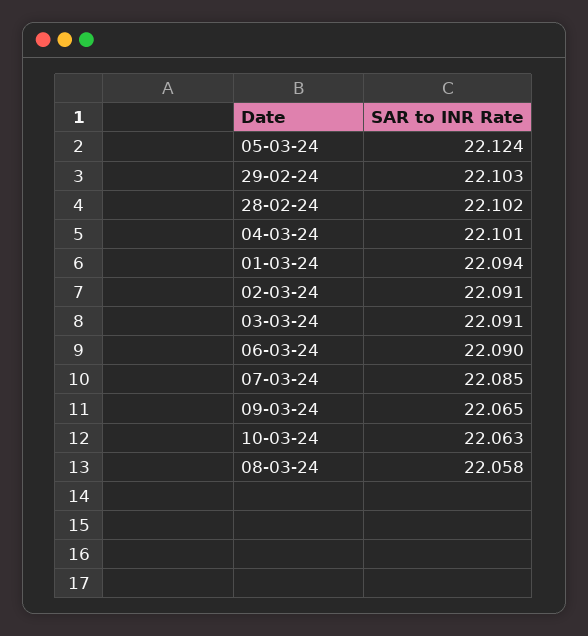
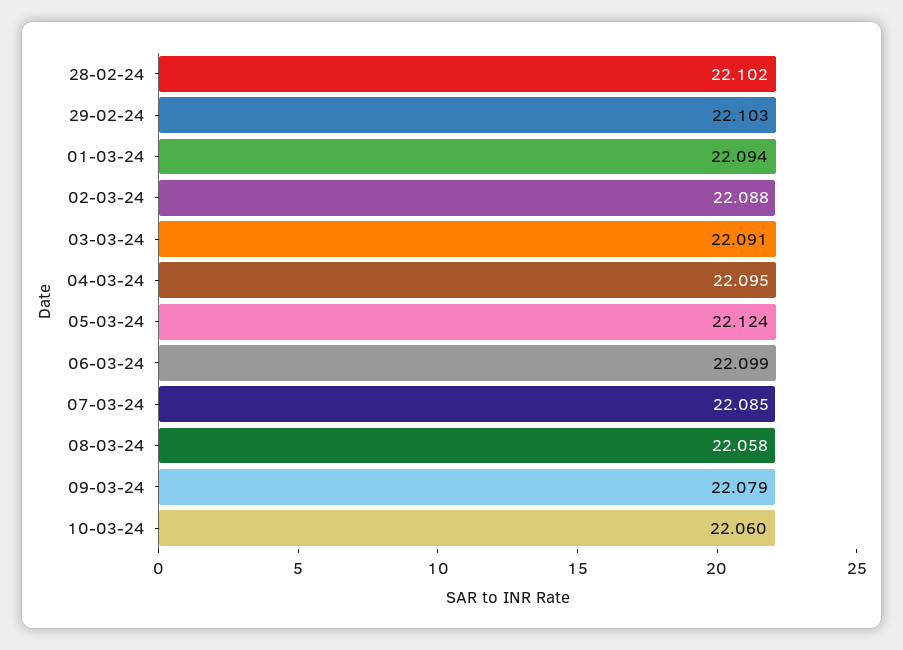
04-03-24: 22.101 -> 22.095
02-03-24: 22.091 -> 22.088
06-03-24: 22.09 -> 22.099
09-03-24: 22.065 -> 22.079
10-03-24: 22.063 -> 22.06

